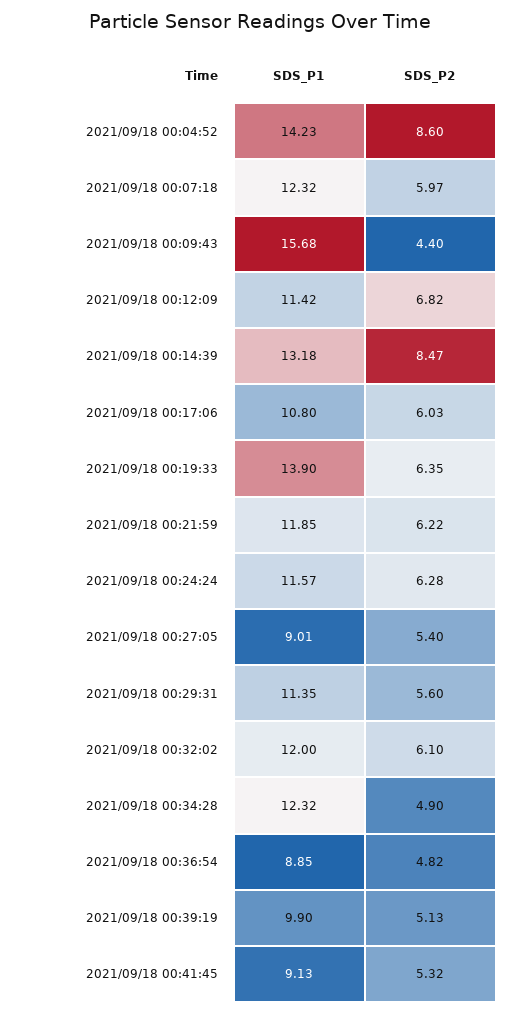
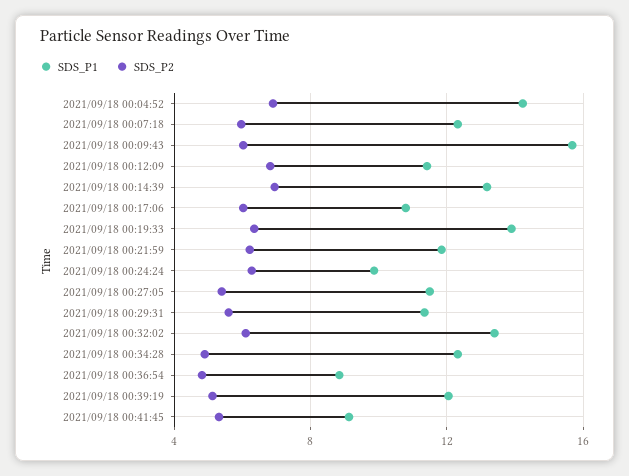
SDS_P2, 2021/09/18 00:04:52: 8.6 -> 7
SDS_P2, 2021/09/18 00:09:43: 4.4 -> 6
SDS_P2, 2021/09/18 00:14:39: 8.47 -> 7
SDS_P1, 2021/09/18 00:24:24: 11.57 -> 10
SDS_P1, 2021/09/18 00:27:05: 9.01 -> 11.5
SDS_P1, 2021/09/18 00:32:02: 12 -> 13.5
SDS_P1, 2021/09/18 00:39:19: 9.9 -> 12

